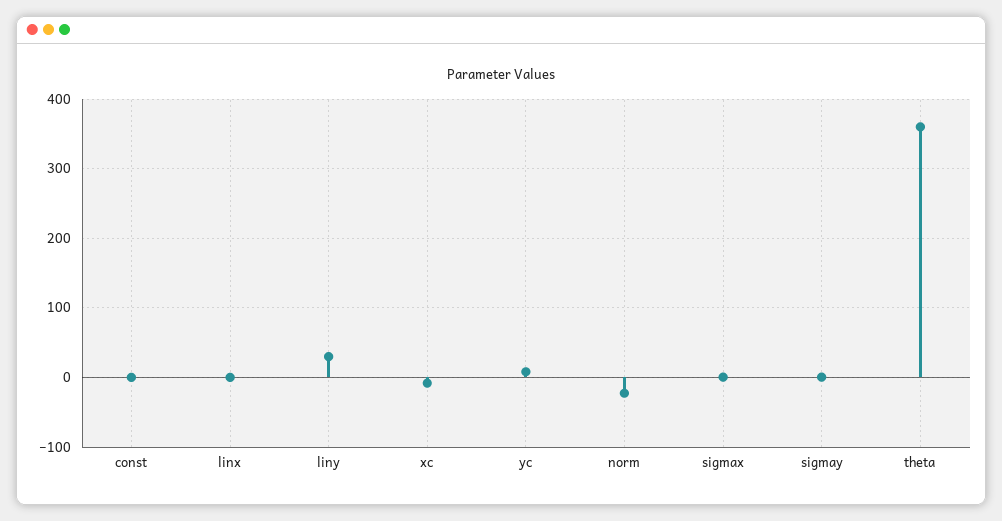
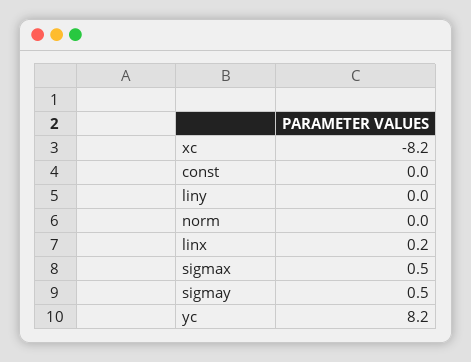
liny: 30 -> 0
norm: -20 -> 0
theta: 360 -> none

